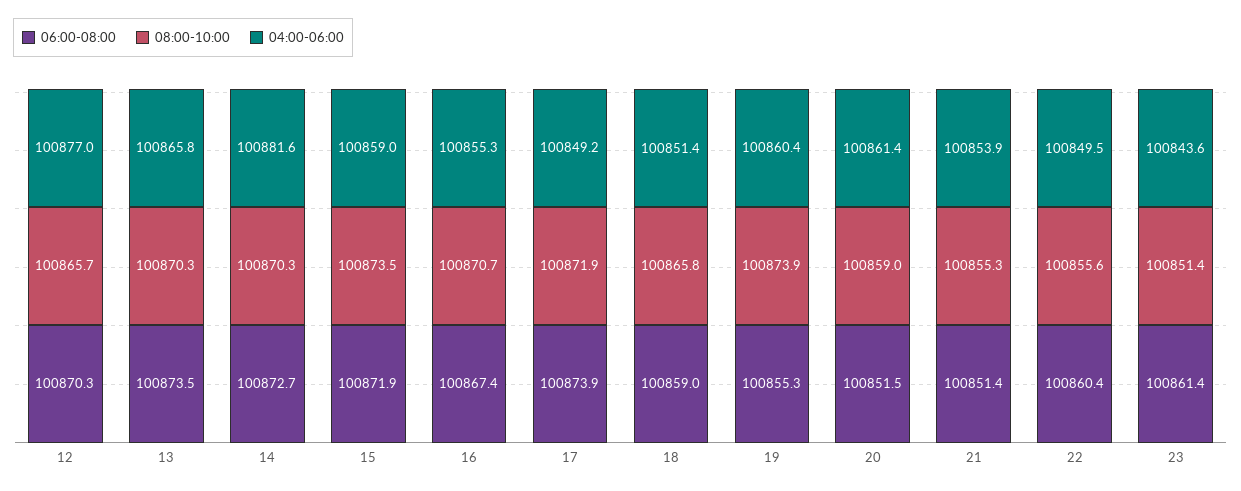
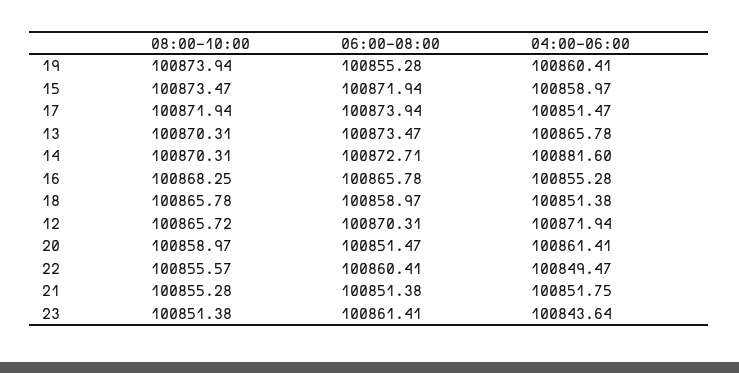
04:00-06:00, 12: 100877 -> 100871.94
06:00-08:00, 16: 100867.4 -> 100865.78
08:00-10:00, 16: 100870.7 -> 100868.25
04:00-06:00, 17: 100849.2 -> 100851.47
04:00-06:00, 21: 100853.9 -> 100851.75

